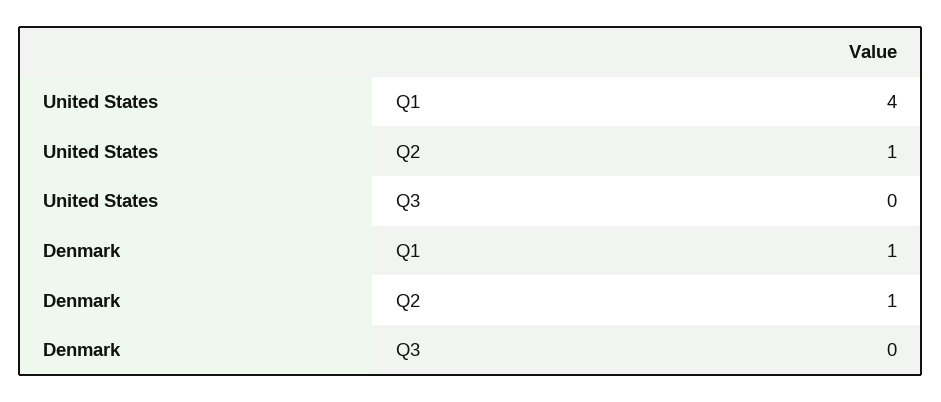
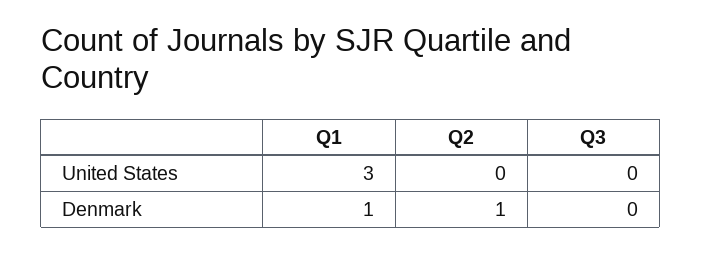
United States, Q1: 4 -> 3
United States, Q2: 1 -> 0

